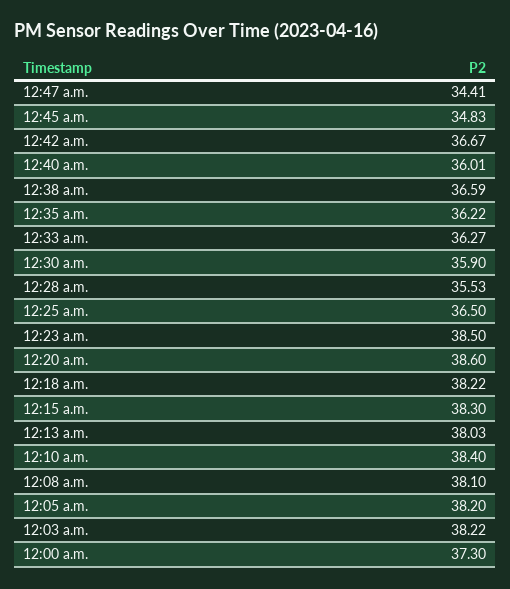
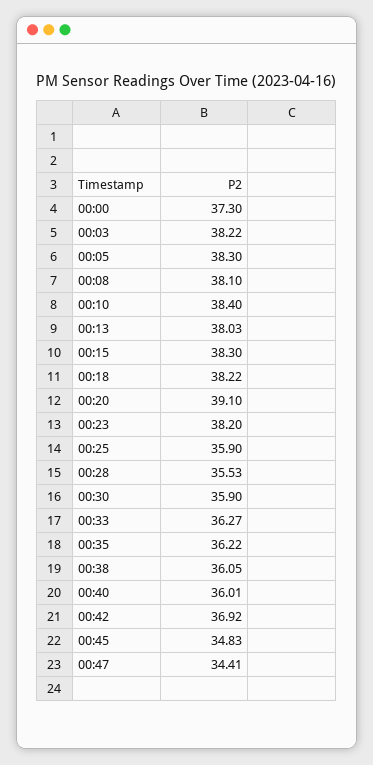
12:42 a.m.: 36.67 -> 36.92
12:38 a.m.: 36.59 -> 36.05
12:25 a.m.: 36.5 -> 35.9
12:23 a.m.: 38.5 -> 38.2
12:20 a.m.: 38.6 -> 39.1
12:05 a.m.: 38.2 -> 38.3

